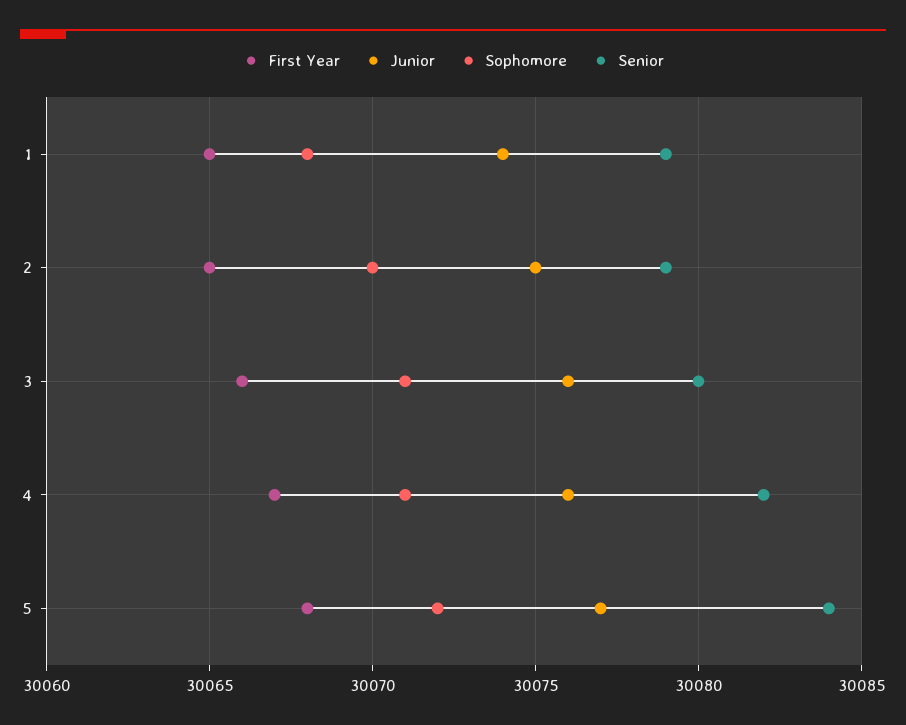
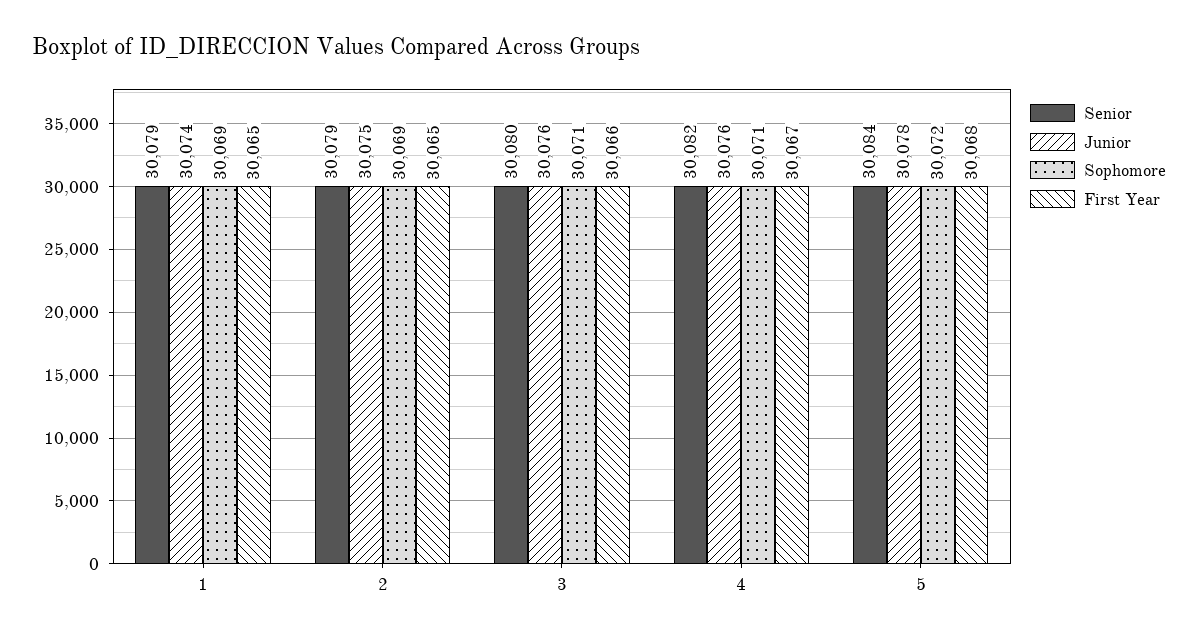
Sophomore, 1: 30068 -> 30069
Sophomore, 2: 30070 -> 30069
Junior, 5: 30077 -> 30078

